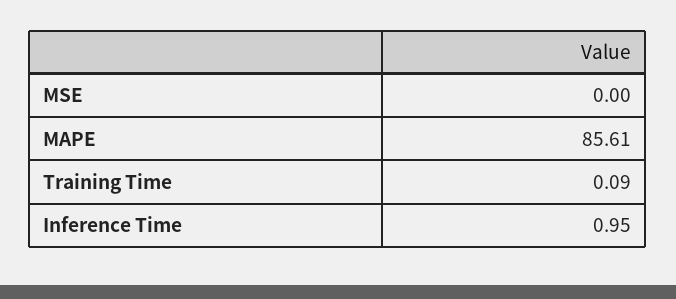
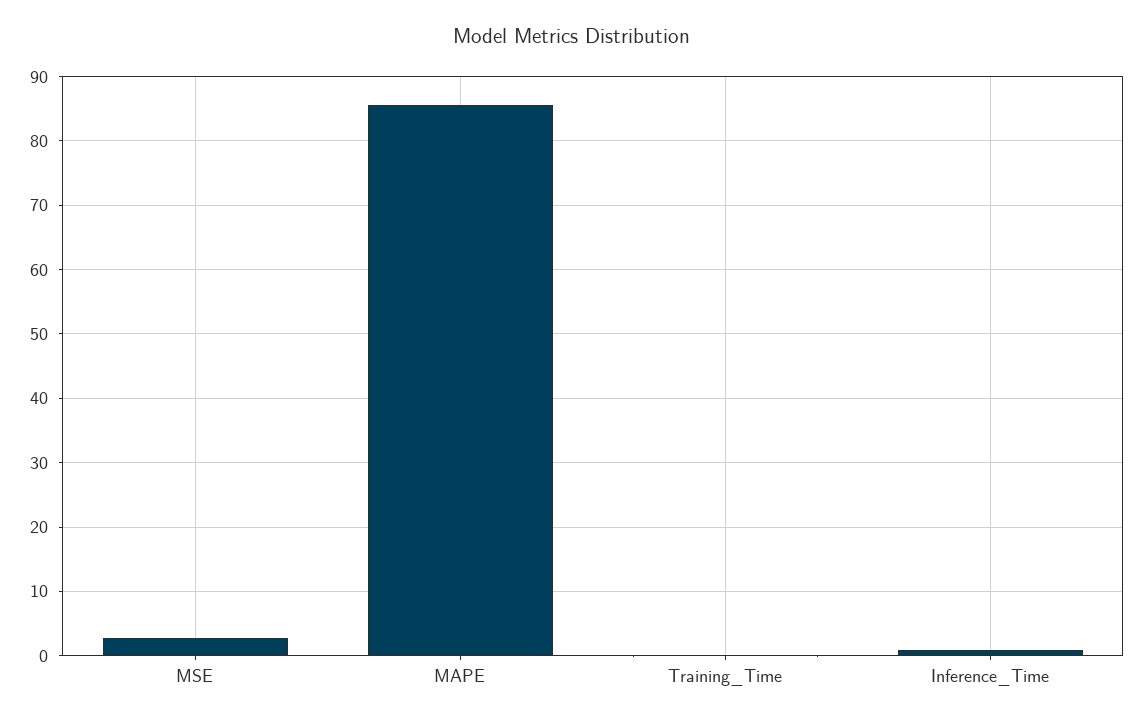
MSE: 0 -> 3

